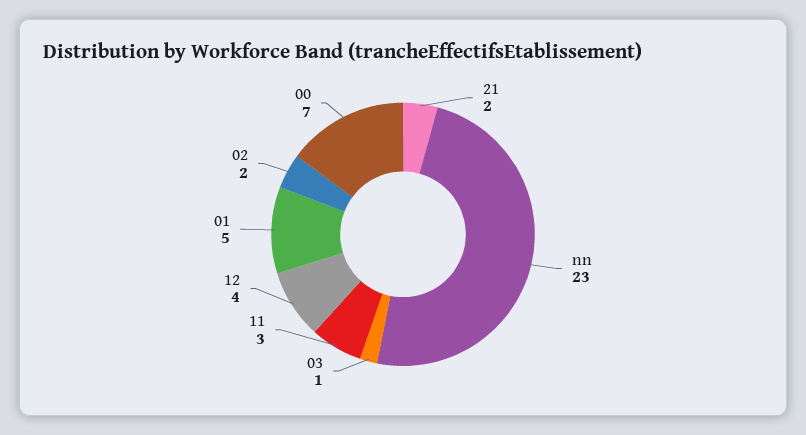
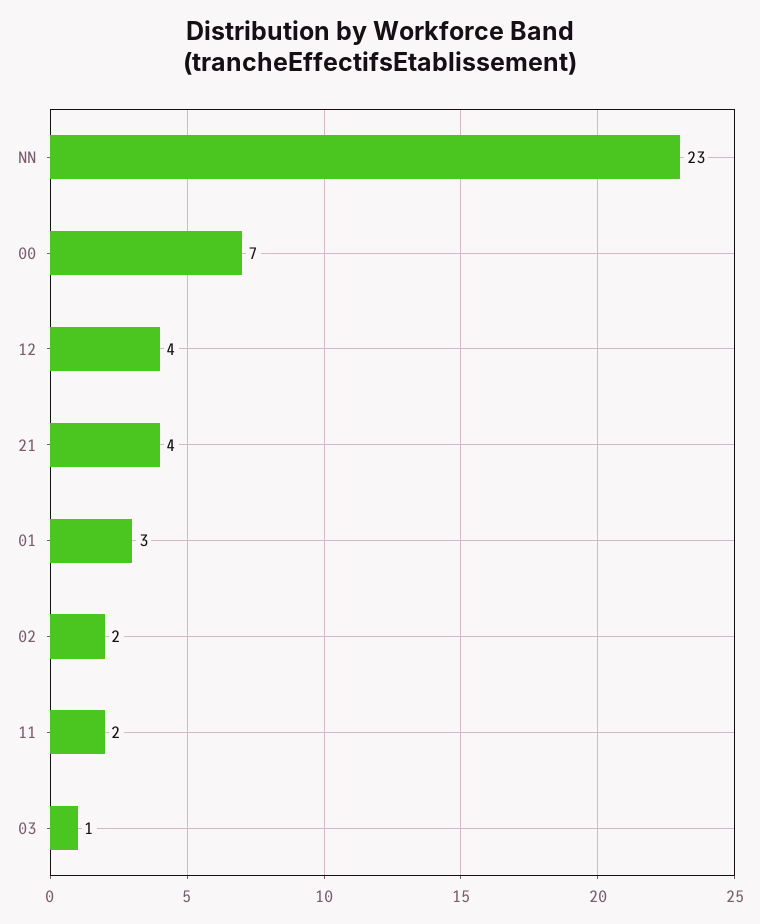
21: 2 -> 4
11: 3 -> 2
01: 5 -> 3

